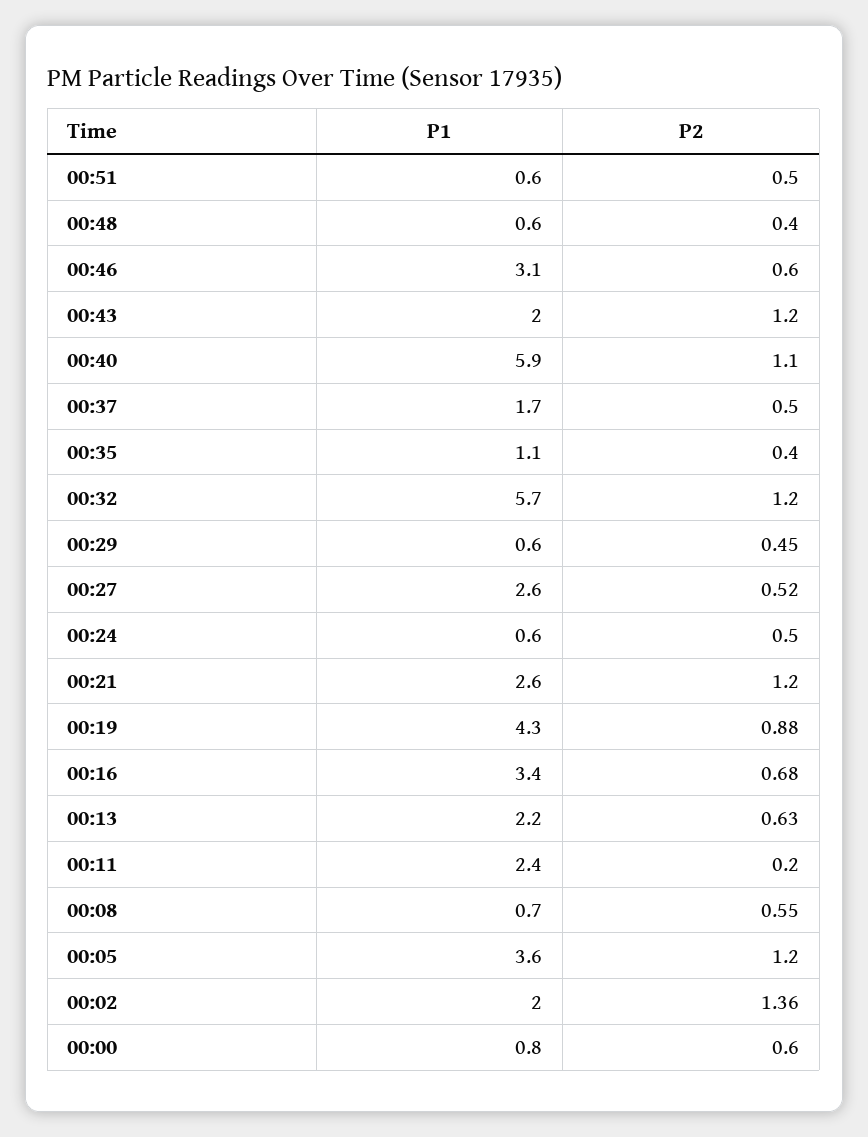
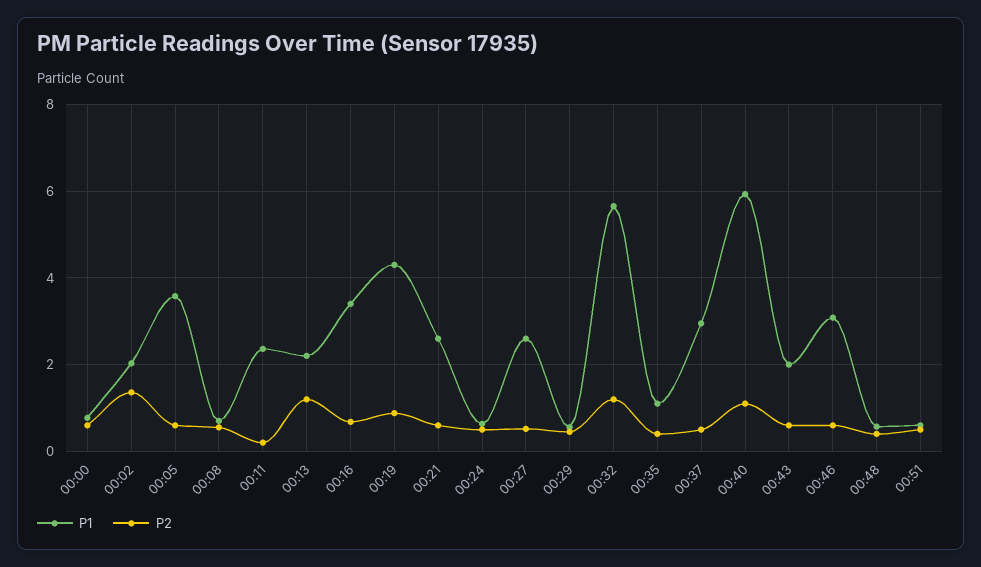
P2, 00:43: 1.2 -> 0.6
P1, 00:37: 1.7 -> 3
P2, 00:21: 1.2 -> 0.6
P2, 00:13: 0.63 -> 1.2
P2, 00:05: 1.2 -> 0.6

